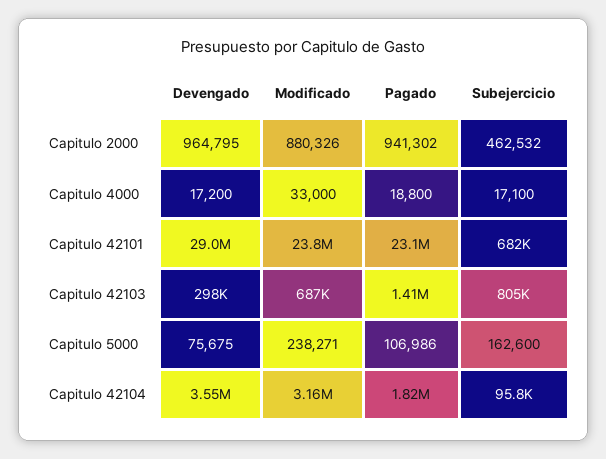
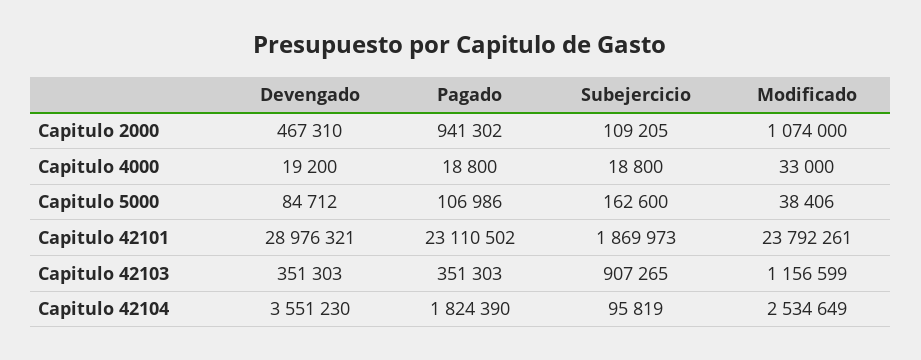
Devengado, Capitulo 2000: 964795 -> 467310
Modificado, Capitulo 2000: 880326 -> 1074000
Subejercicio, Capitulo 2000: 462532 -> 109205
Devengado, Capitulo 4000: 17200 -> 19200
Subejercicio, Capitulo 4000: 17100 -> 18800
Subejercicio, Capitulo 42101: 682000 -> 1869973
Devengado, Capitulo 42103: 298000 -> 351303
Modificado, Capitulo 42103: 687000 -> 1156599
Pagado, Capitulo 42103: 1410000 -> 351303
Subejercicio, Capitulo 42103: 805000 -> 907265
Devengado, Capitulo 5000: 75675 -> 84712
Modificado, Capitulo 5000: 238271 -> 38406
Modificado, Capitulo 42104: 3160000 -> 2534649

